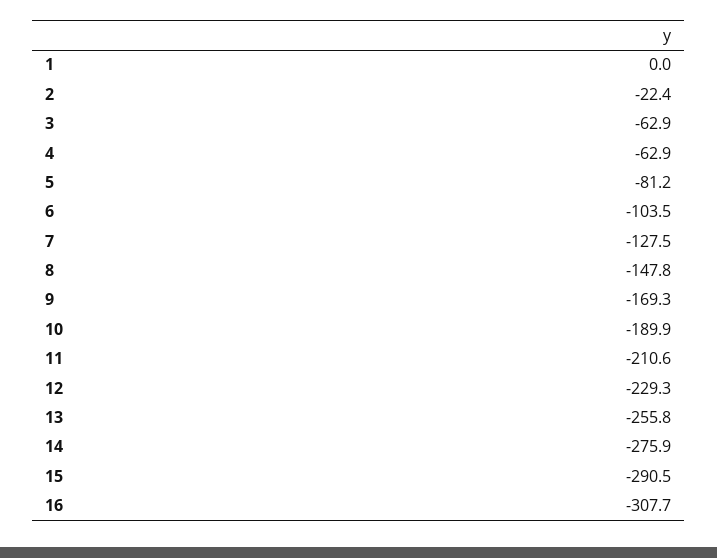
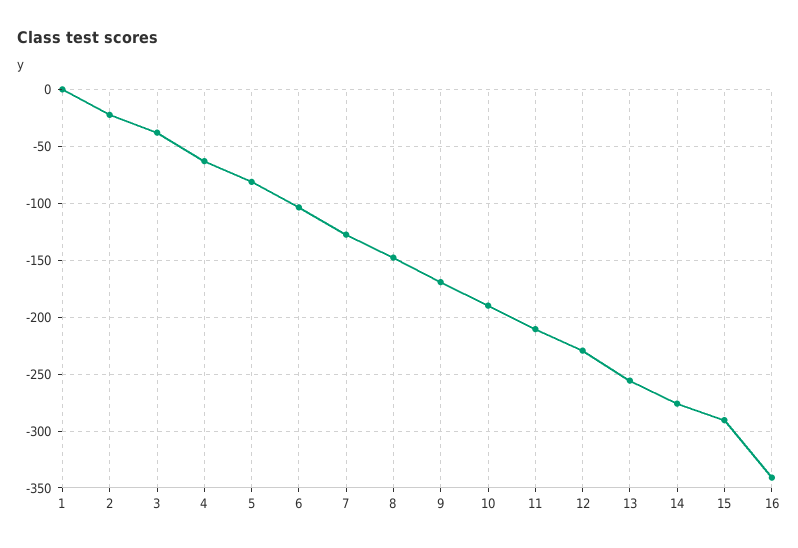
3: -62.9 -> -40
16: -307.7 -> -340

